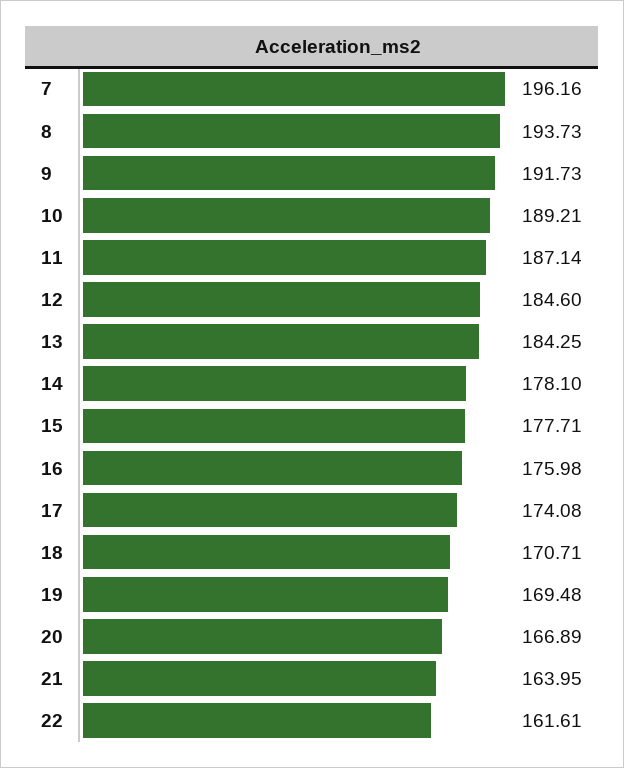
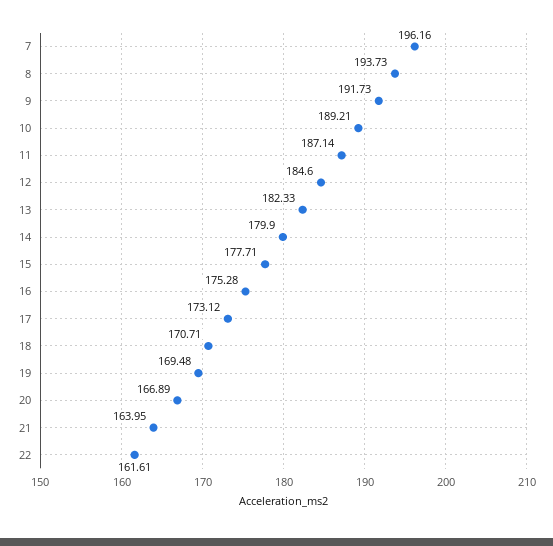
13: 184.25 -> 182.33
14: 178.1 -> 179.9
16: 175.98 -> 175.28
17: 174.08 -> 173.12

